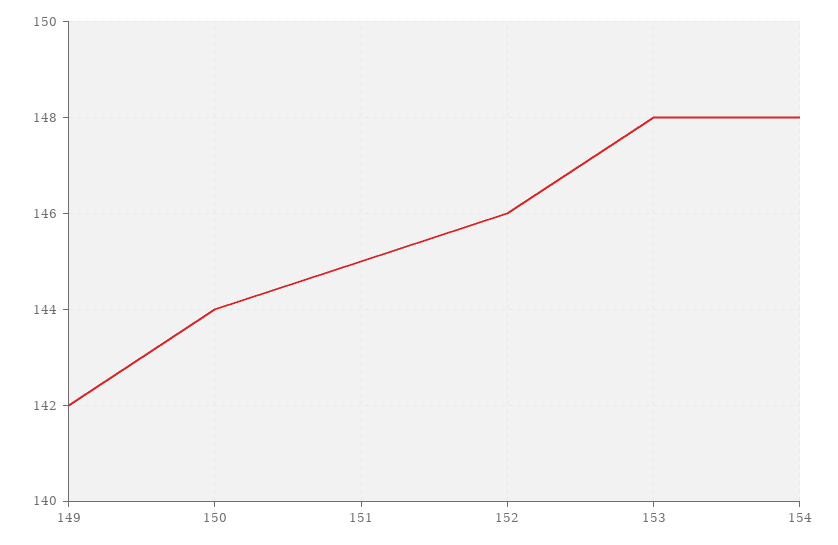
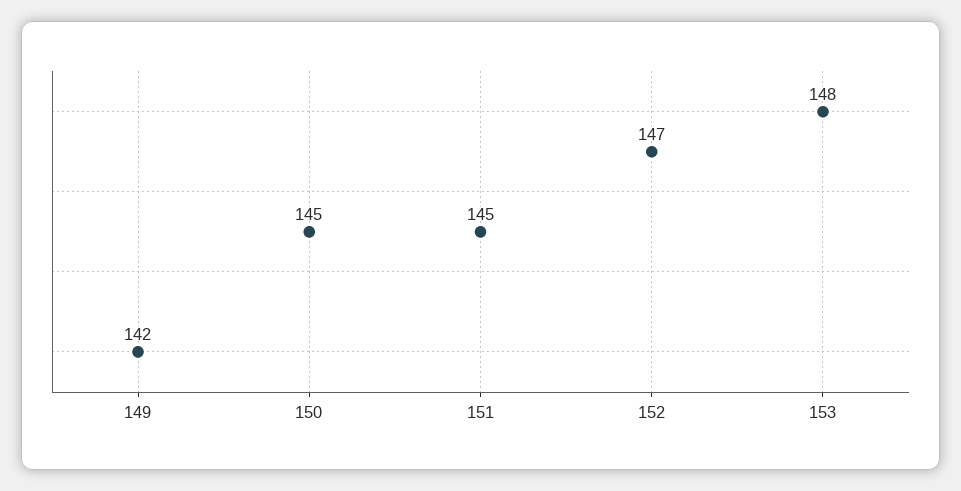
150: 144 -> 145
152: 146 -> 147
154: 148 -> none

